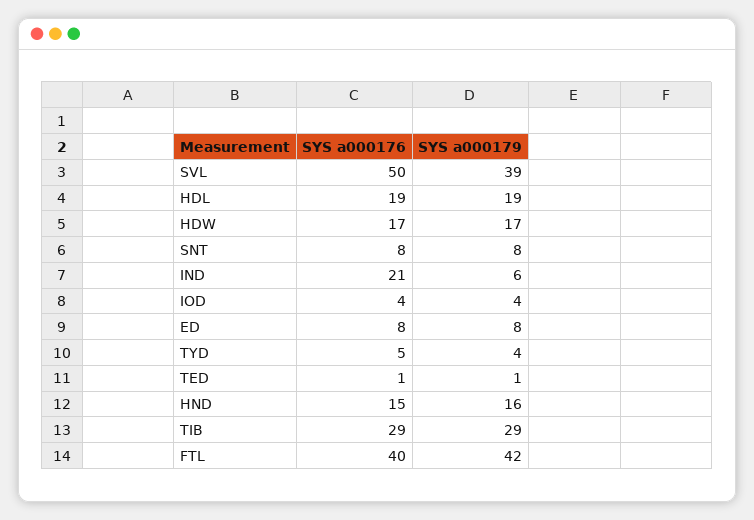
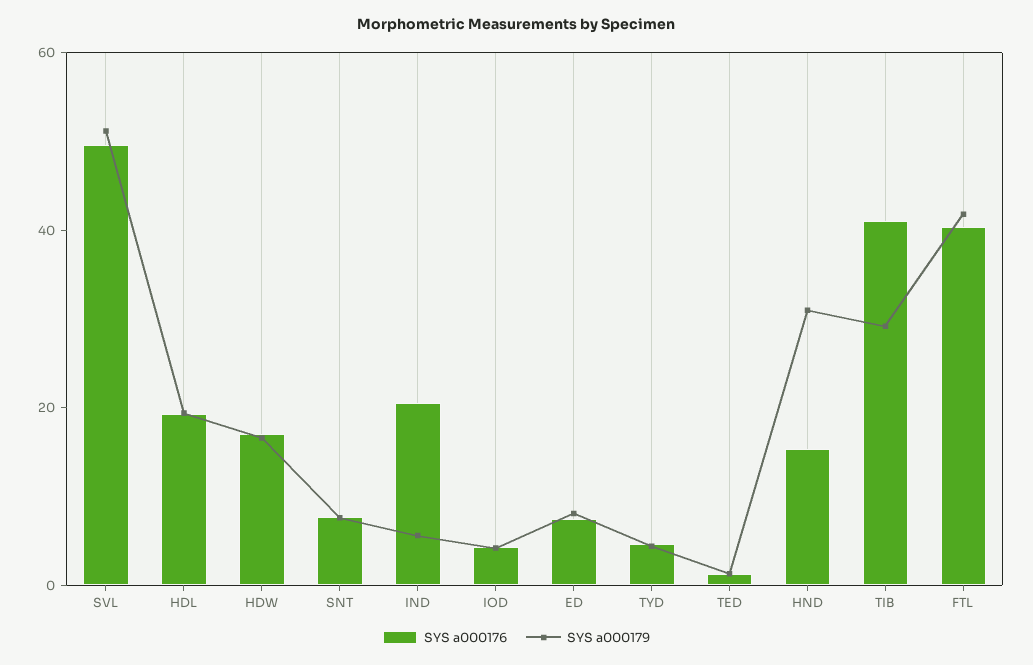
SYS a000179, SVL: 39 -> 50
SYS a000179, HND: 16 -> 30
SYS a000176, TIB: 29 -> 40

